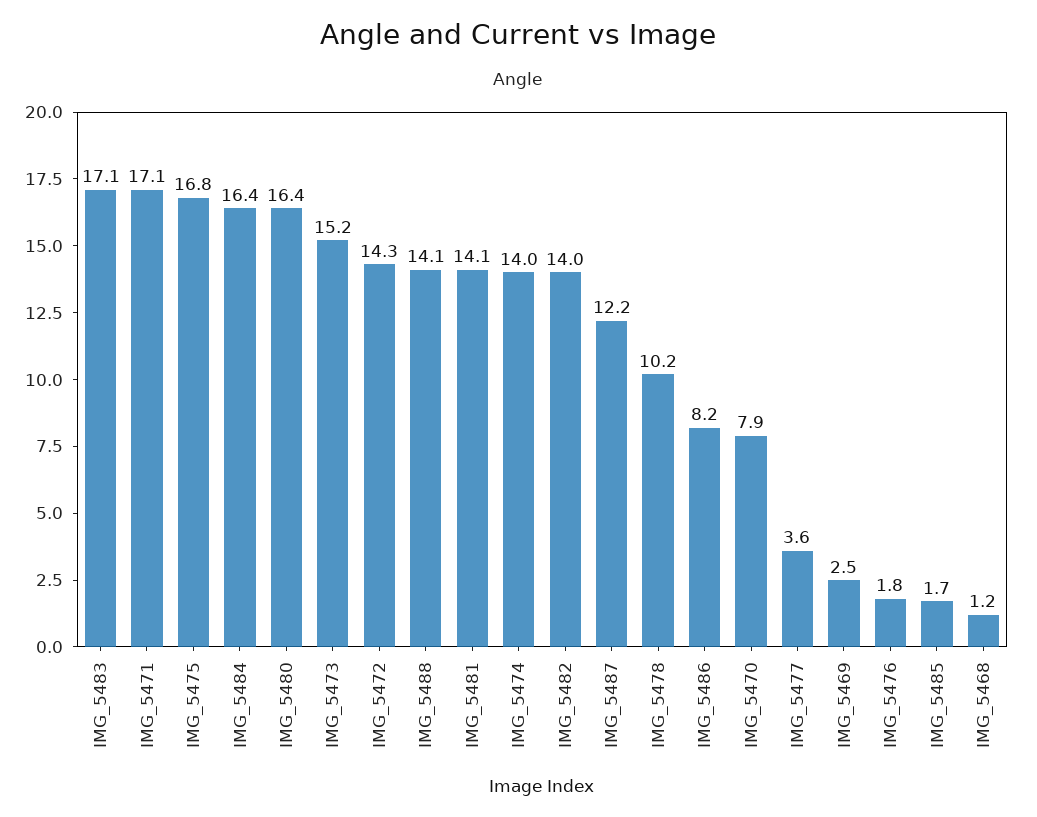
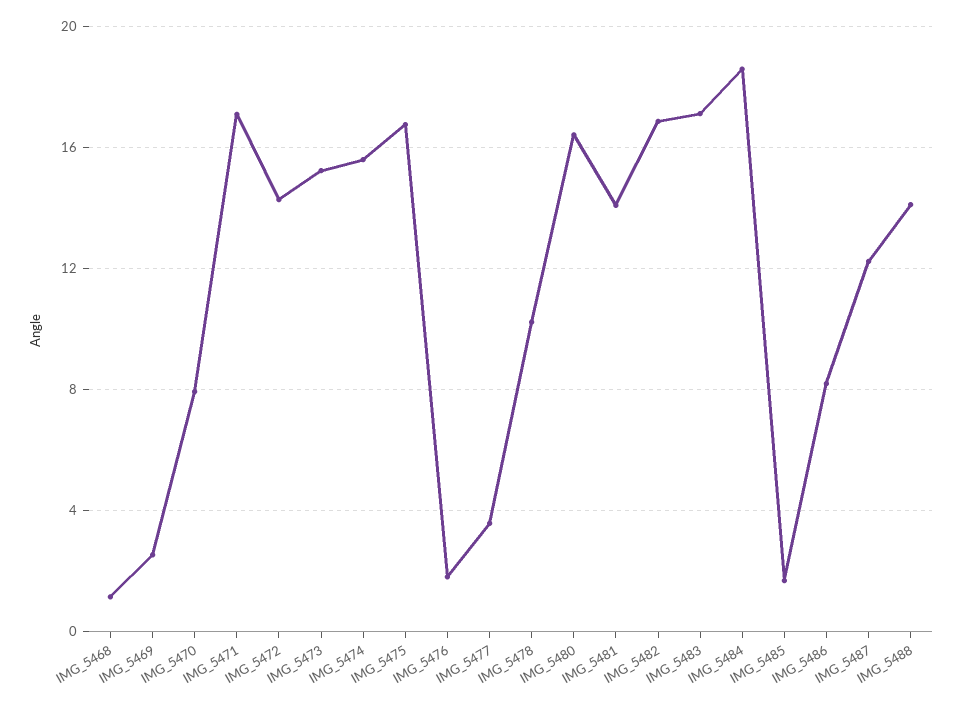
IMG_5484: 16.4 -> 18.5
IMG_5474: 14 -> 15.5
IMG_5482: 14 -> 17

